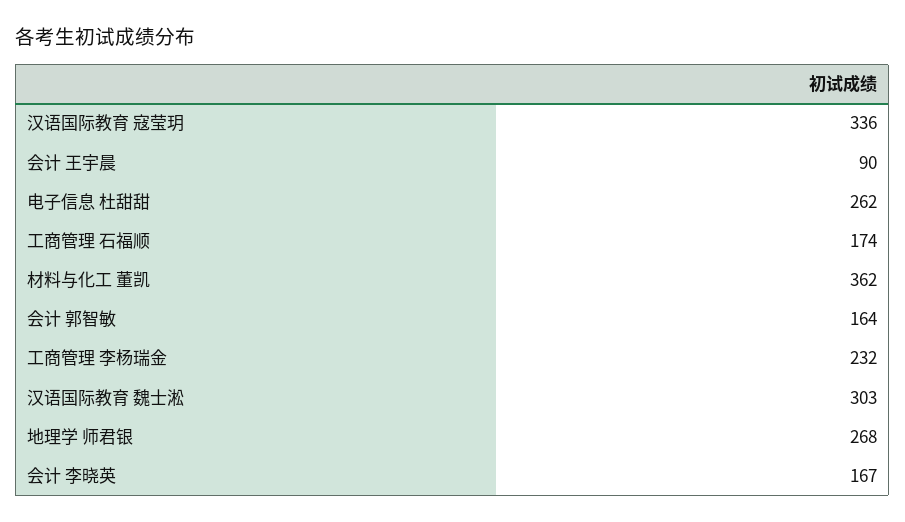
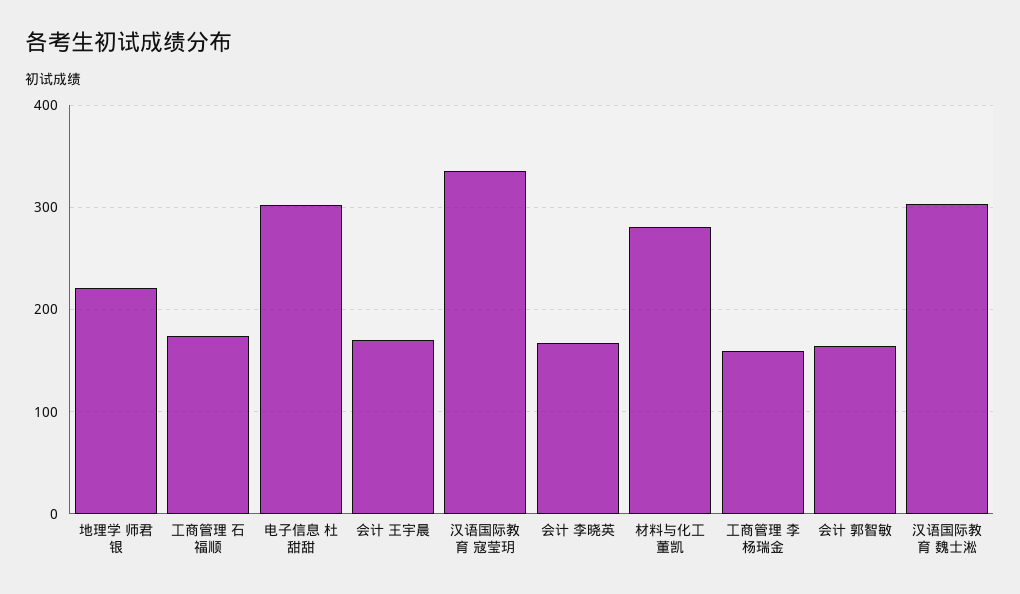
会计 王宇晨: 90 -> 170
电子信息 杜甜甜: 262 -> 300
材料与化工 董凯: 362 -> 280
工商管理 李杨瑞金: 232 -> 160
地理学 师君银: 268 -> 220

